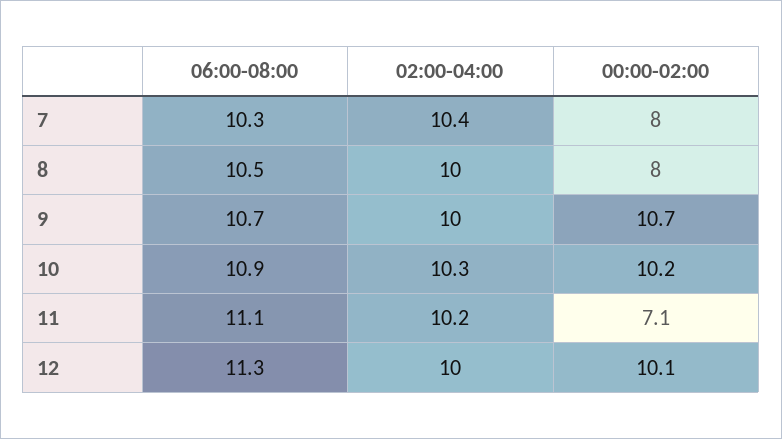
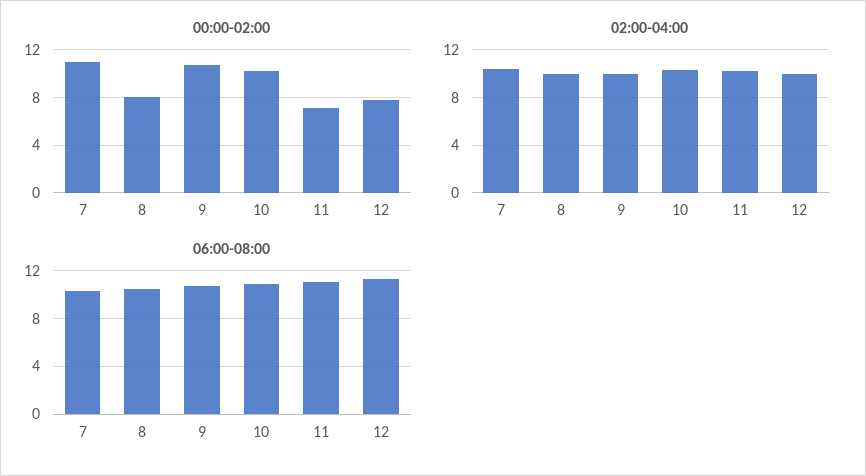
00:00-02:00, 7: 8 -> 11
00:00-02:00, 12: 10.1 -> 8

